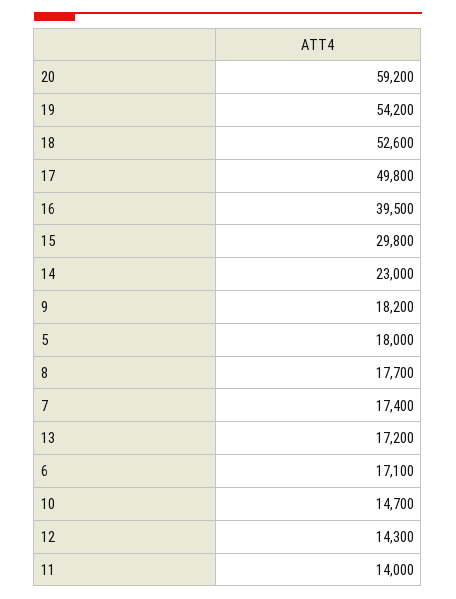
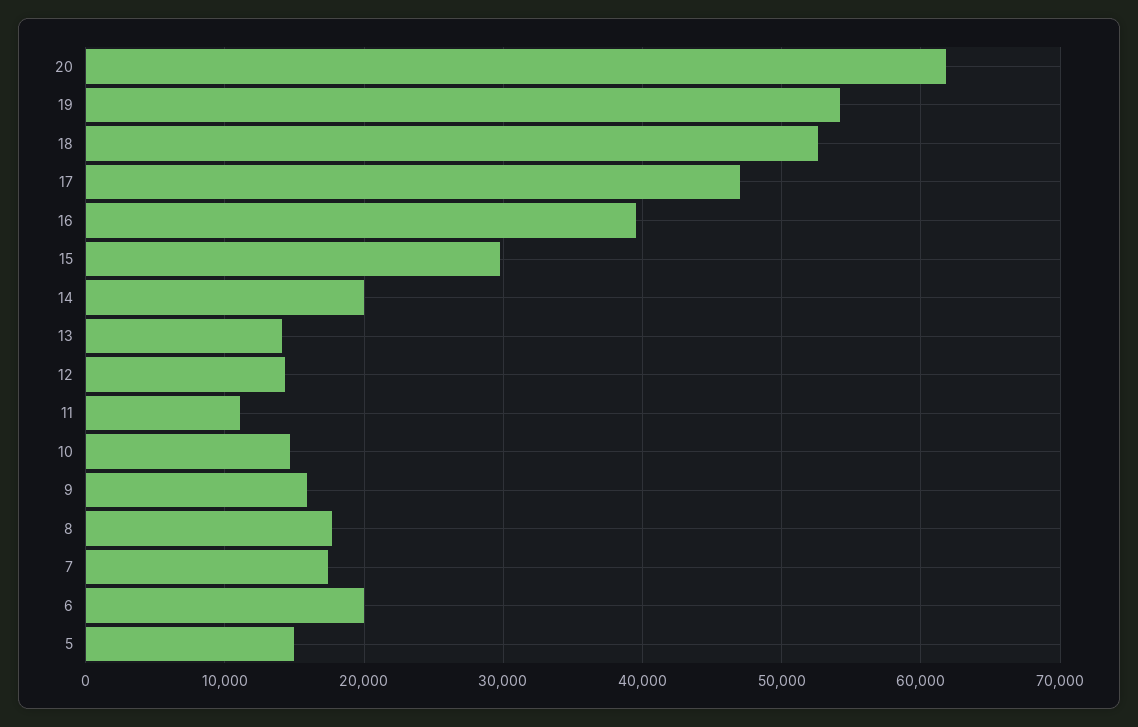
20: 59200 -> 62000
17: 49800 -> 47000
14: 23000 -> 20000
9: 18200 -> 16000
5: 18000 -> 15000
13: 17200 -> 14000
6: 17100 -> 20000
11: 14000 -> 11000

